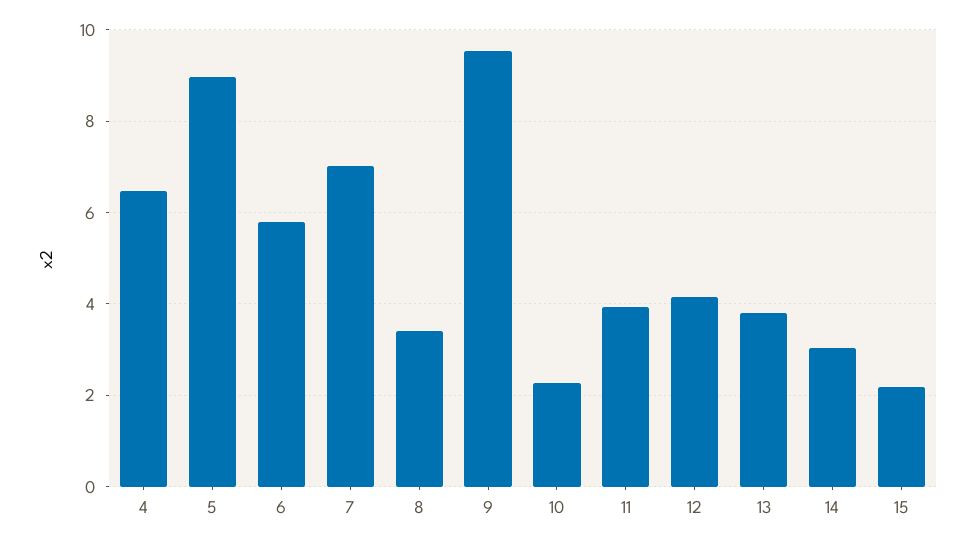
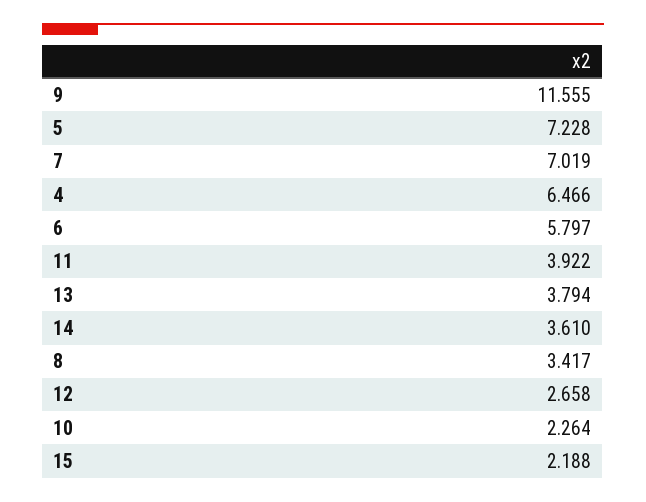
5: 9 -> 7.228
9: 9.6 -> 11.555
12: 4.2 -> 2.658
14: 3 -> 3.61

